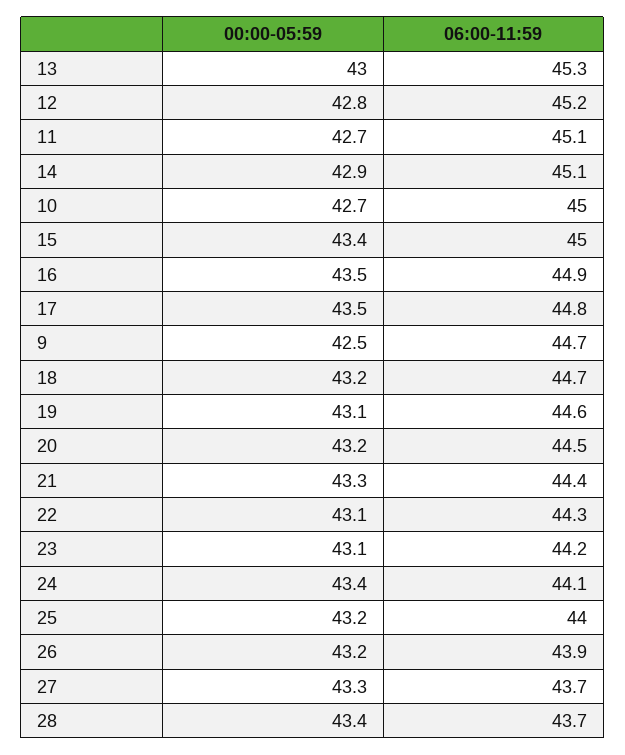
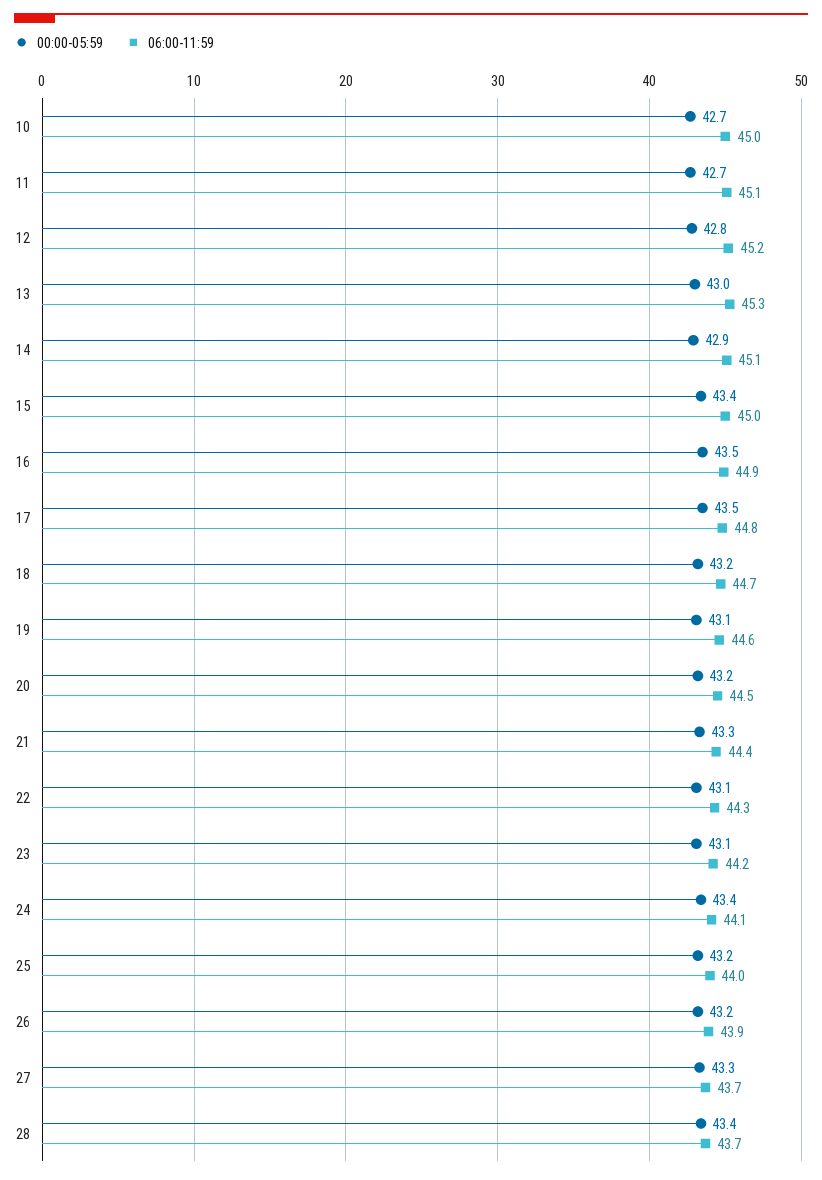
00:00-05:59, 9: 42.5 -> none
06:00-11:59, 9: 44.7 -> none

